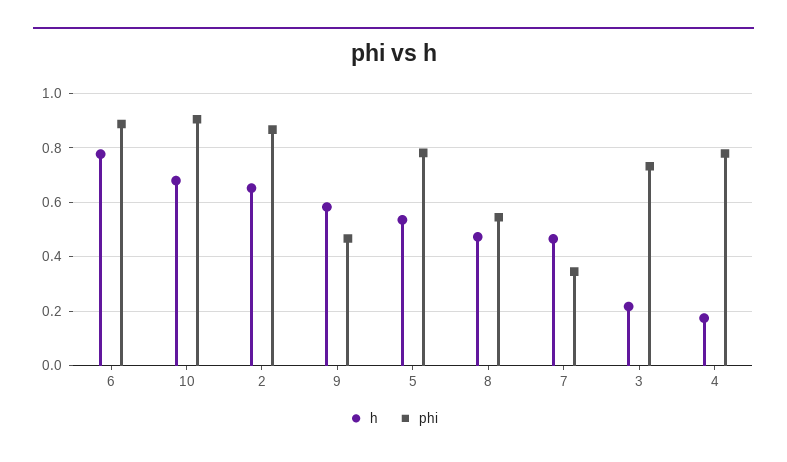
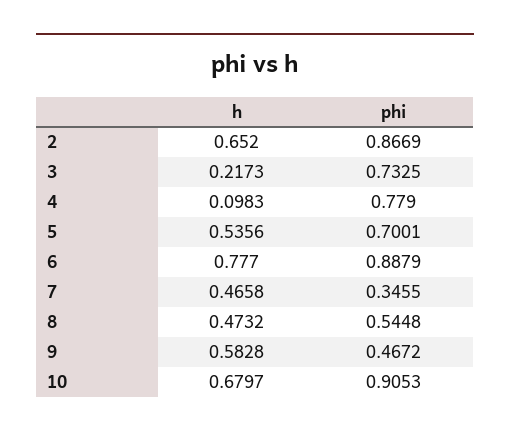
phi, 5: 0.775 -> 0.7001
h, 4: 0.175 -> 0.0983

